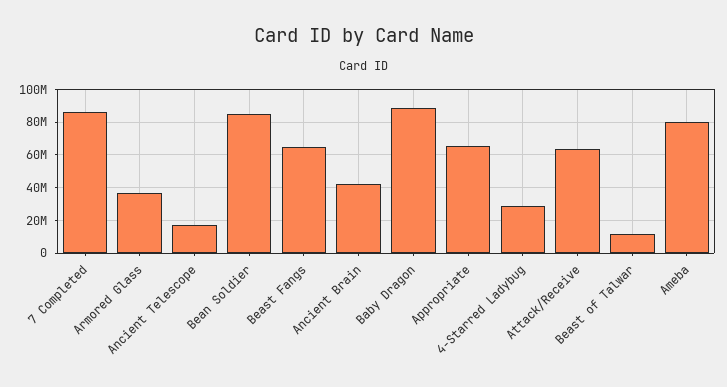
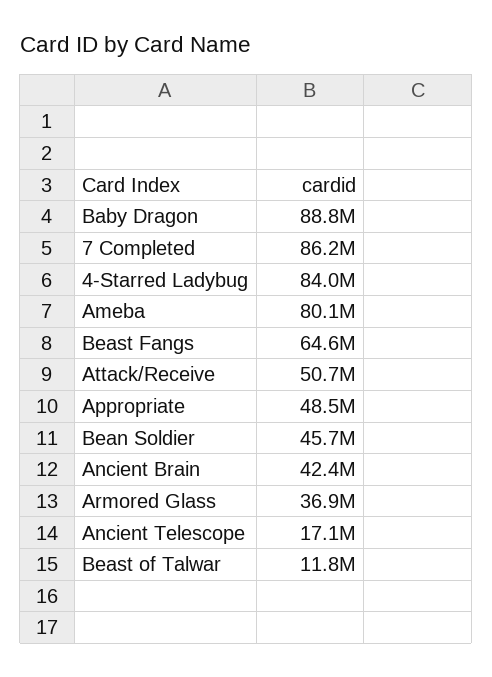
Bean Soldier: 85000000 -> 45700000
Appropriate: 65000000 -> 48500000
4-Starred Ladybug: 30000000 -> 84000000
Attack/Receive: 65000000 -> 50700000

